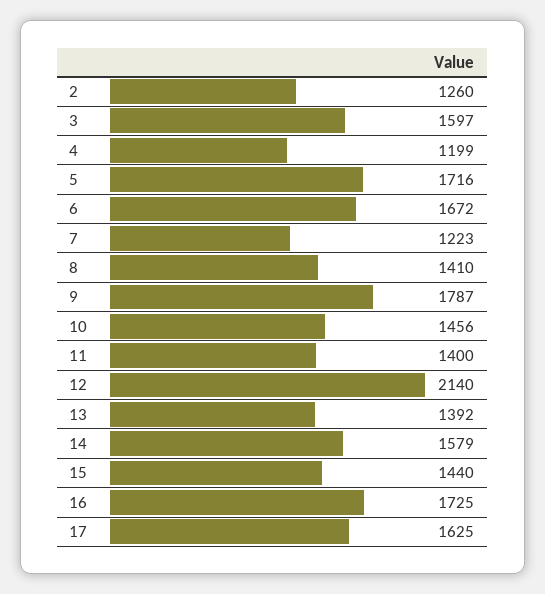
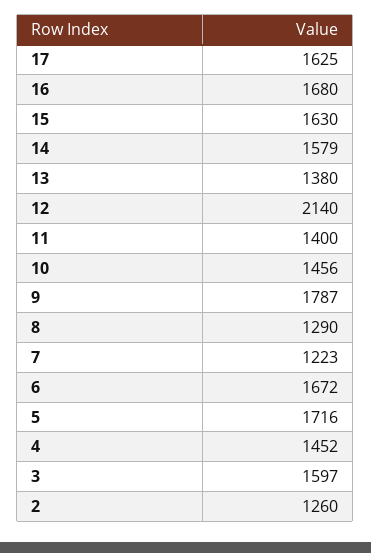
4: 1199 -> 1452
8: 1410 -> 1290
13: 1392 -> 1380
15: 1440 -> 1630
16: 1725 -> 1680

